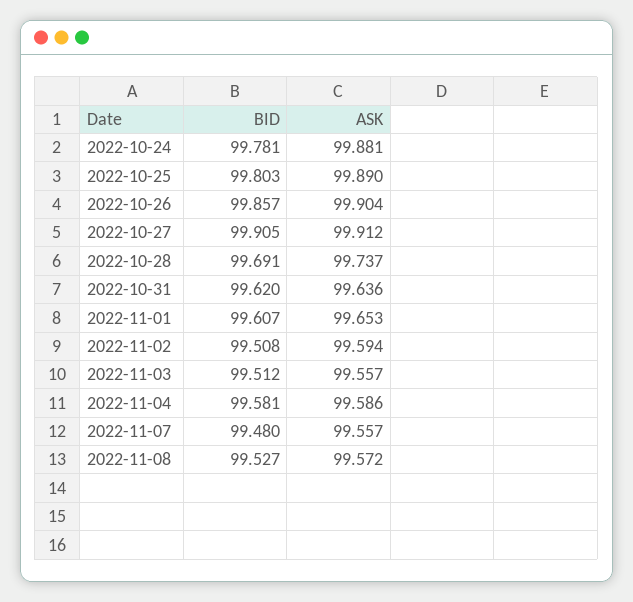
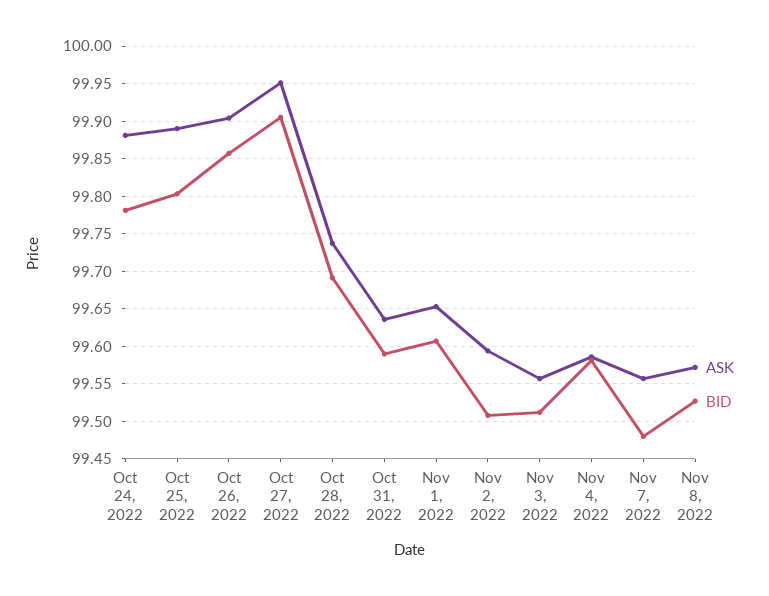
ASK, 2022-10-27: 99.912 -> 99.95
BID, 2022-10-31: 99.62 -> 99.59

